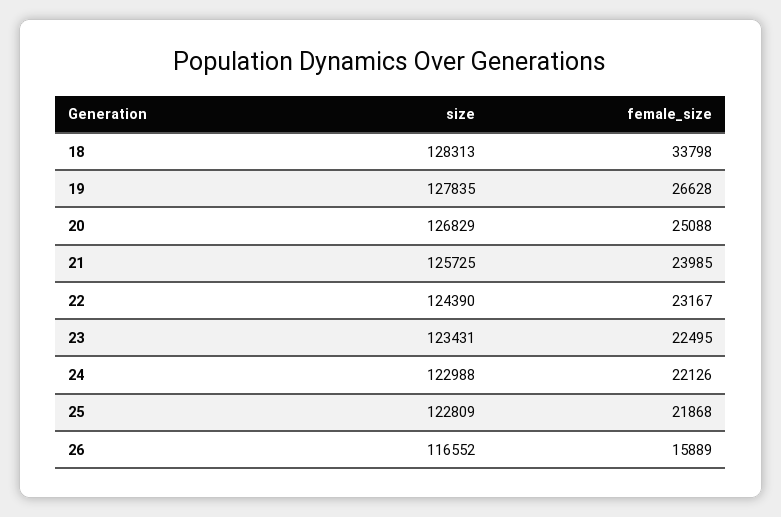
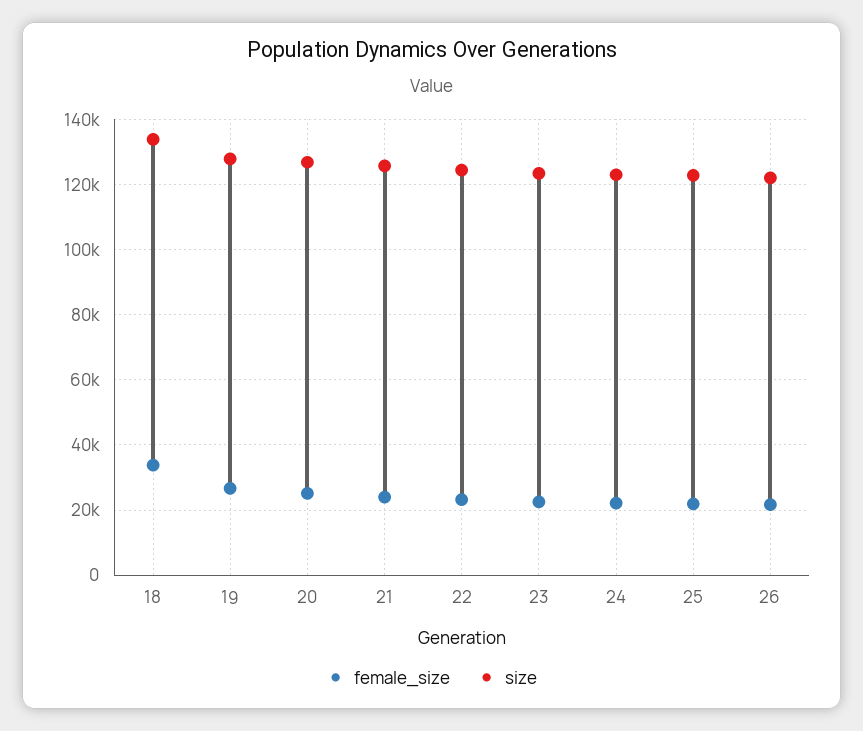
size, 18: 128313 -> 134000
size, 26: 116552 -> 122000
female_size, 26: 15889 -> 22000

